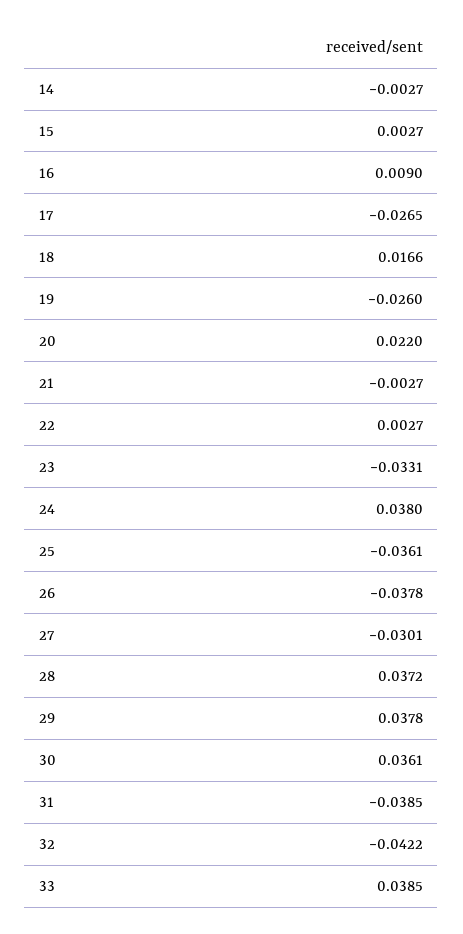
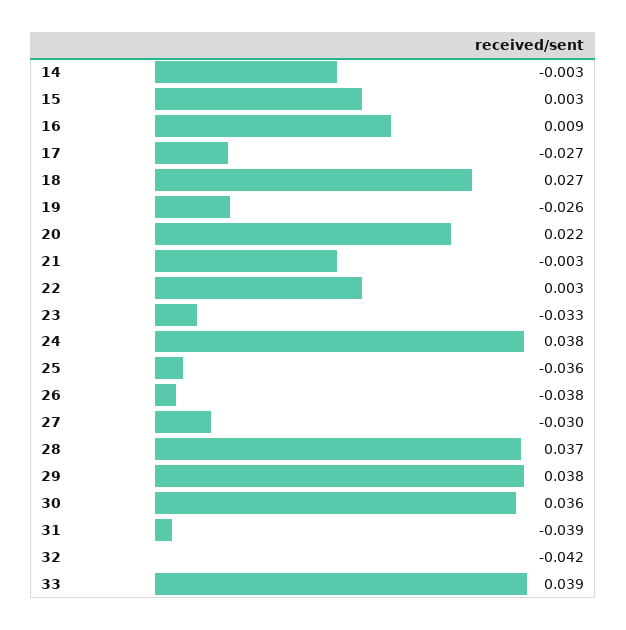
18: 0.0166 -> 0.027

